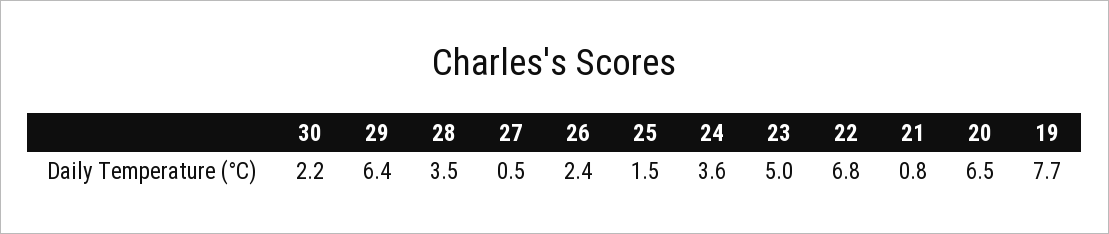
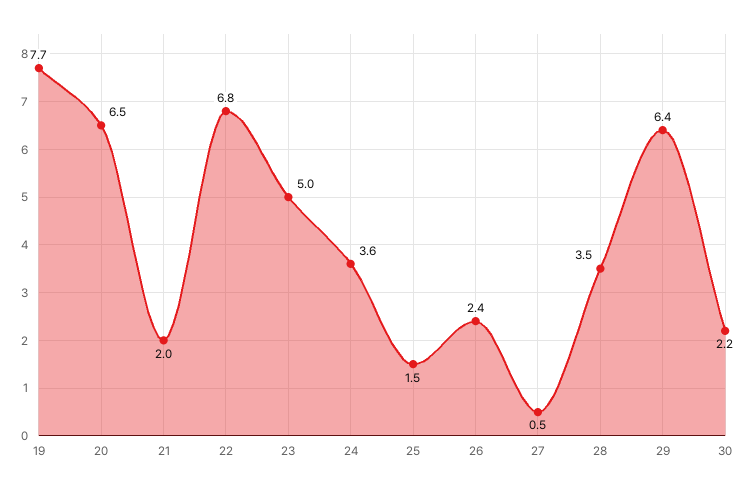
21: 0.8 -> 2

